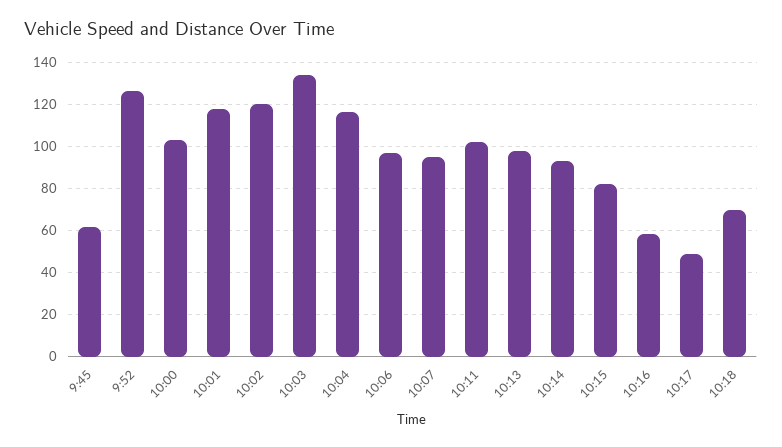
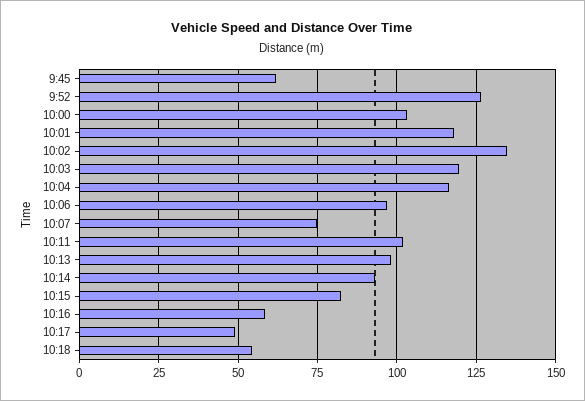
10:02: 120 -> 135
10:03: 135 -> 120
10:07: 95 -> 75
10:18: 70 -> 55

